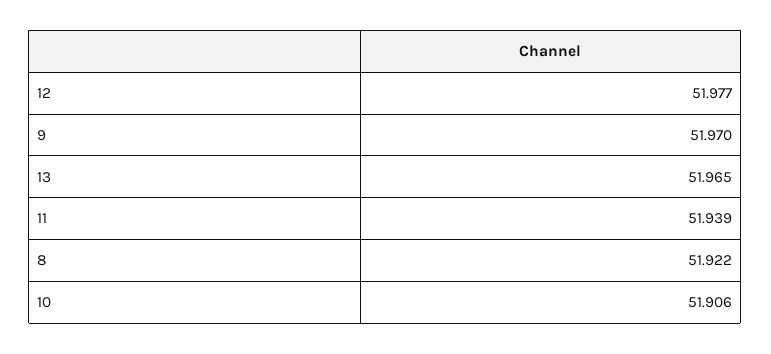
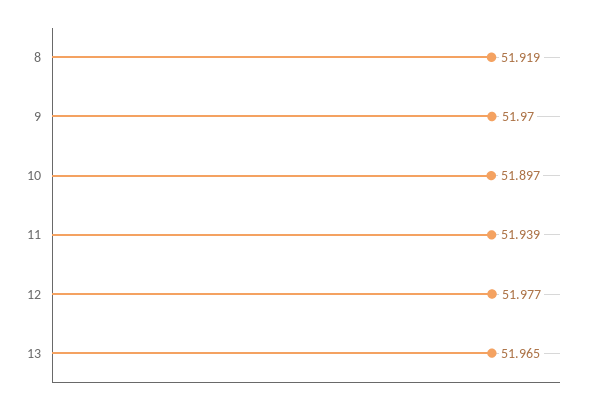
8: 51.922 -> 51.919
10: 51.906 -> 51.897

